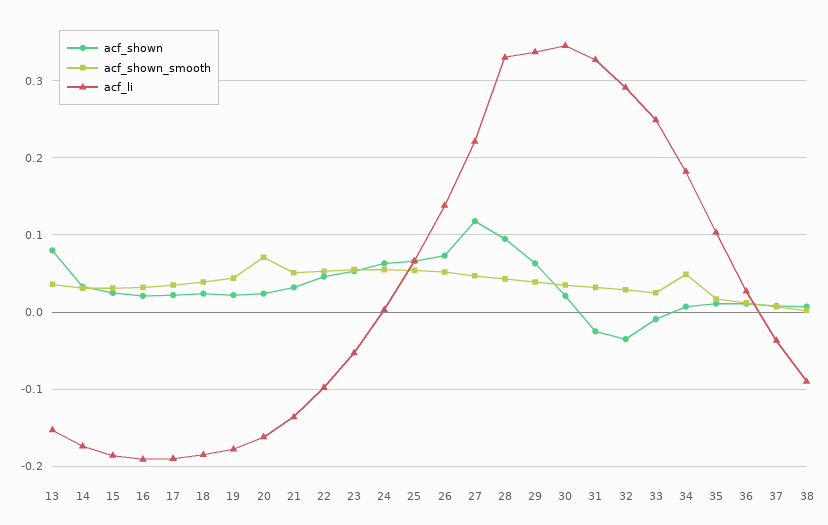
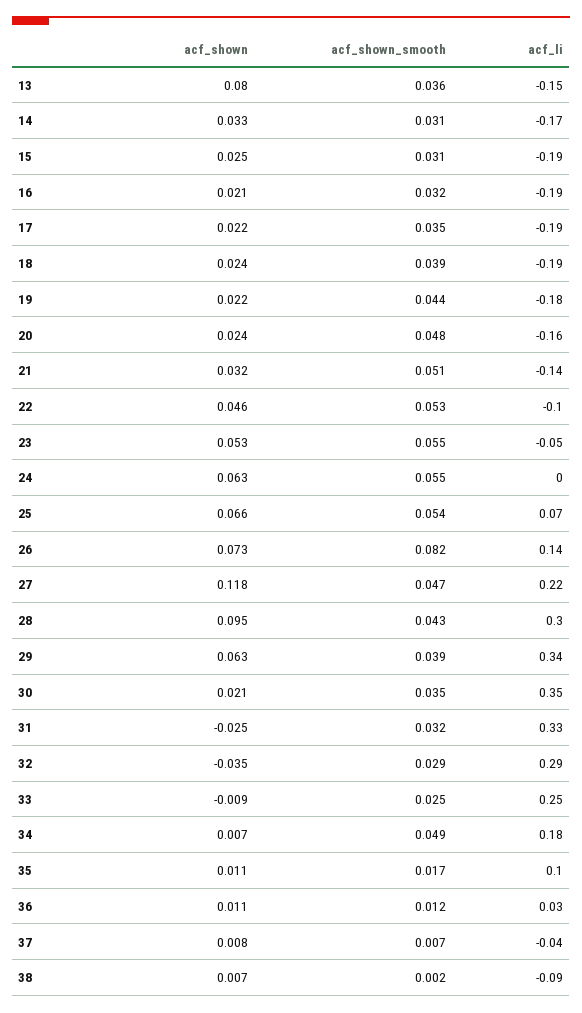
acf_shown_smooth, 20: 0.07 -> 0.048
acf_shown_smooth, 26: 0.05 -> 0.082
acf_li, 28: 0.33 -> 0.3

